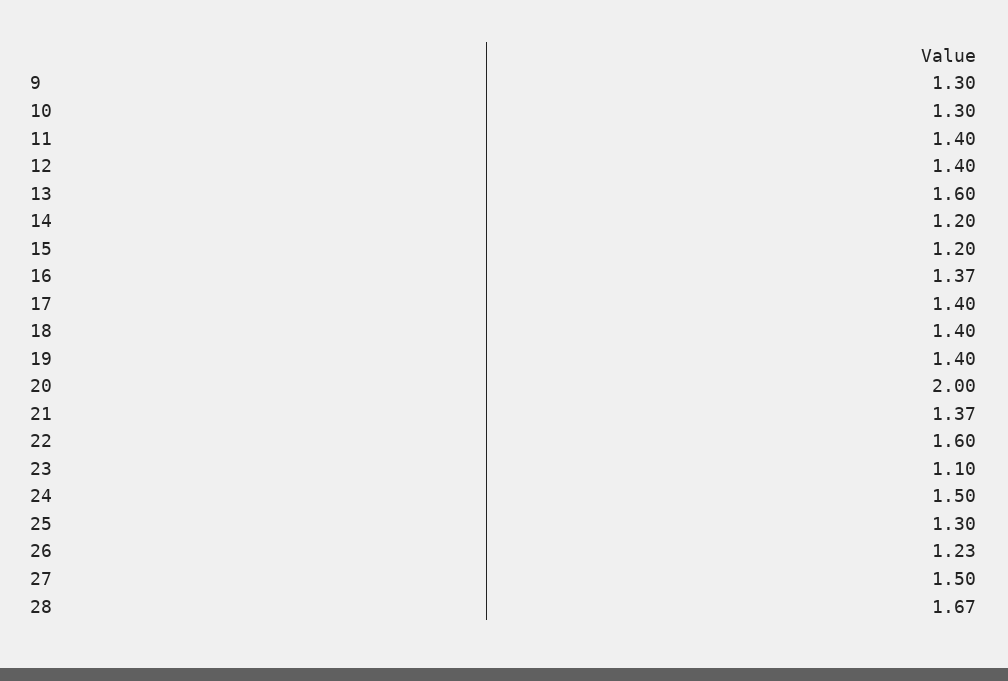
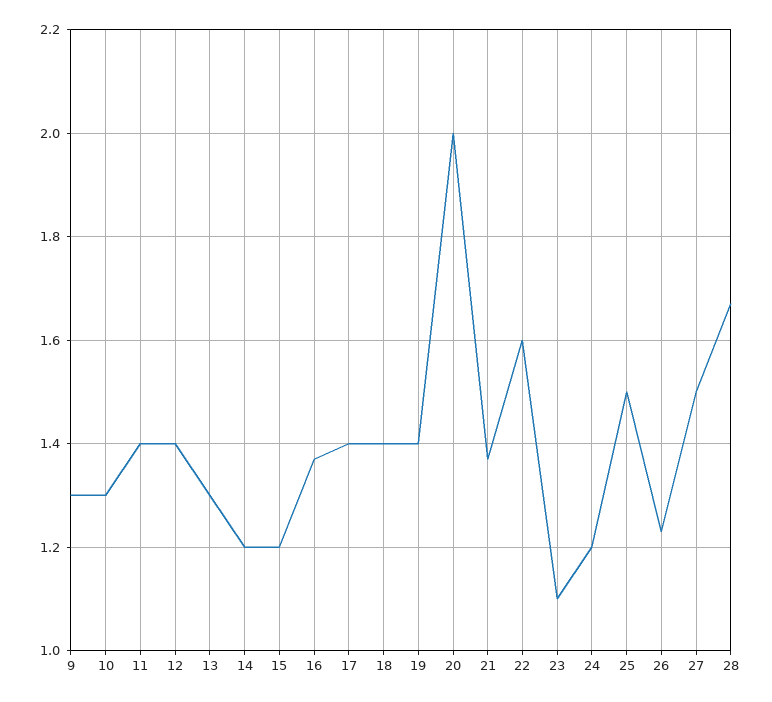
13: 1.6 -> 1.3
24: 1.5 -> 1.2
25: 1.3 -> 1.5

